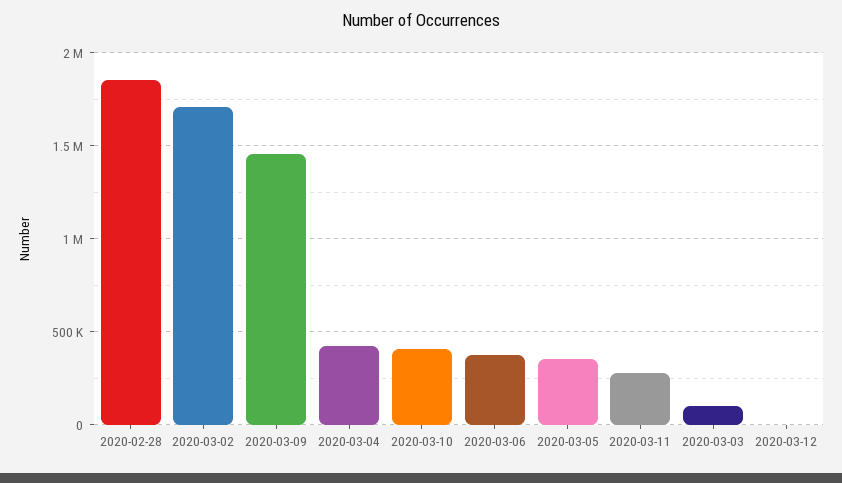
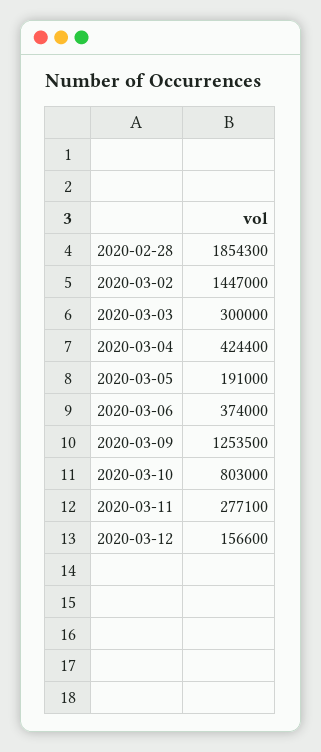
2020-03-02: 1700000 -> 1447000
2020-03-09: 1450000 -> 1253500
2020-03-10: 400000 -> 803000
2020-03-05: 350000 -> 191000
2020-03-03: 100000 -> 300000
2020-03-12: 0 -> 156600

